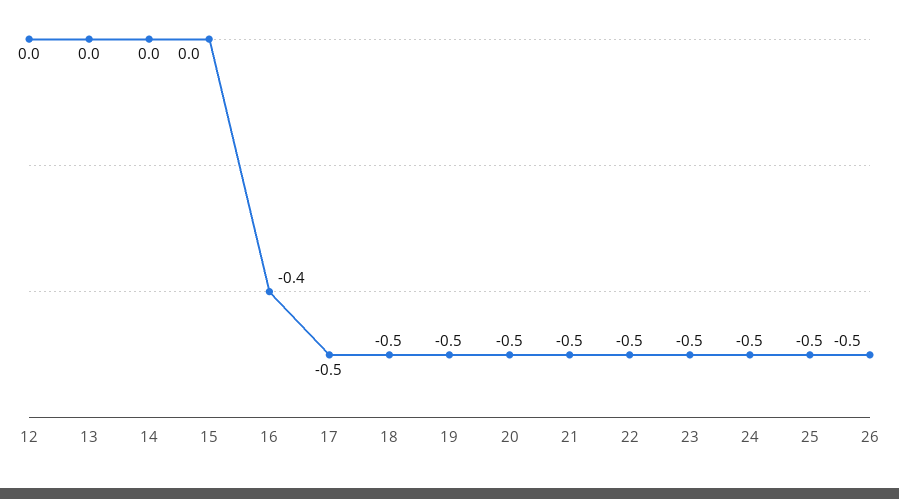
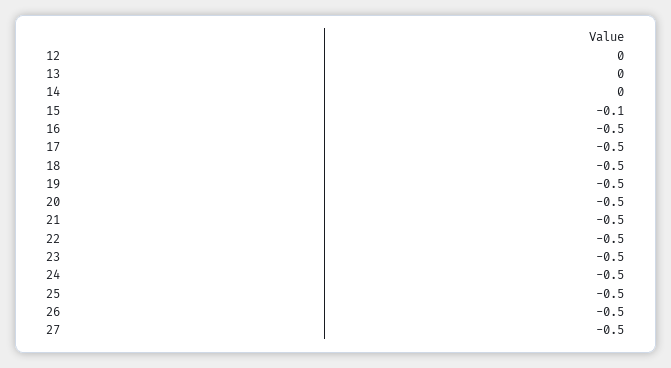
15: 0 -> -0.1
16: -0.4 -> -0.5
27: none -> -0.5

